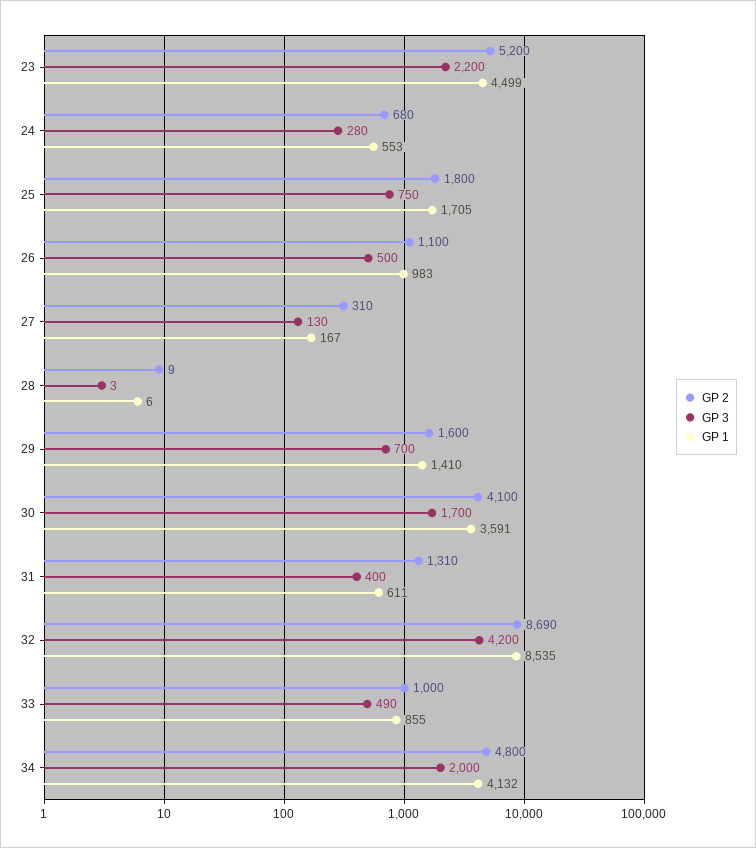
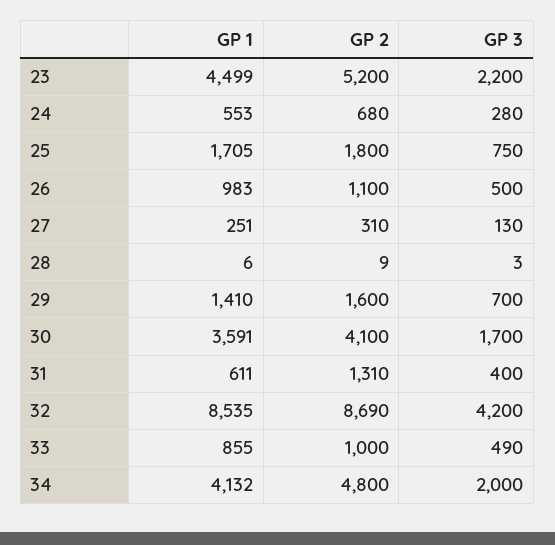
GP 1, 27: 167 -> 251

